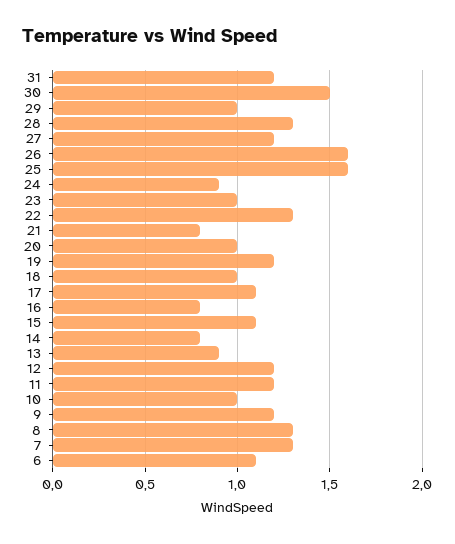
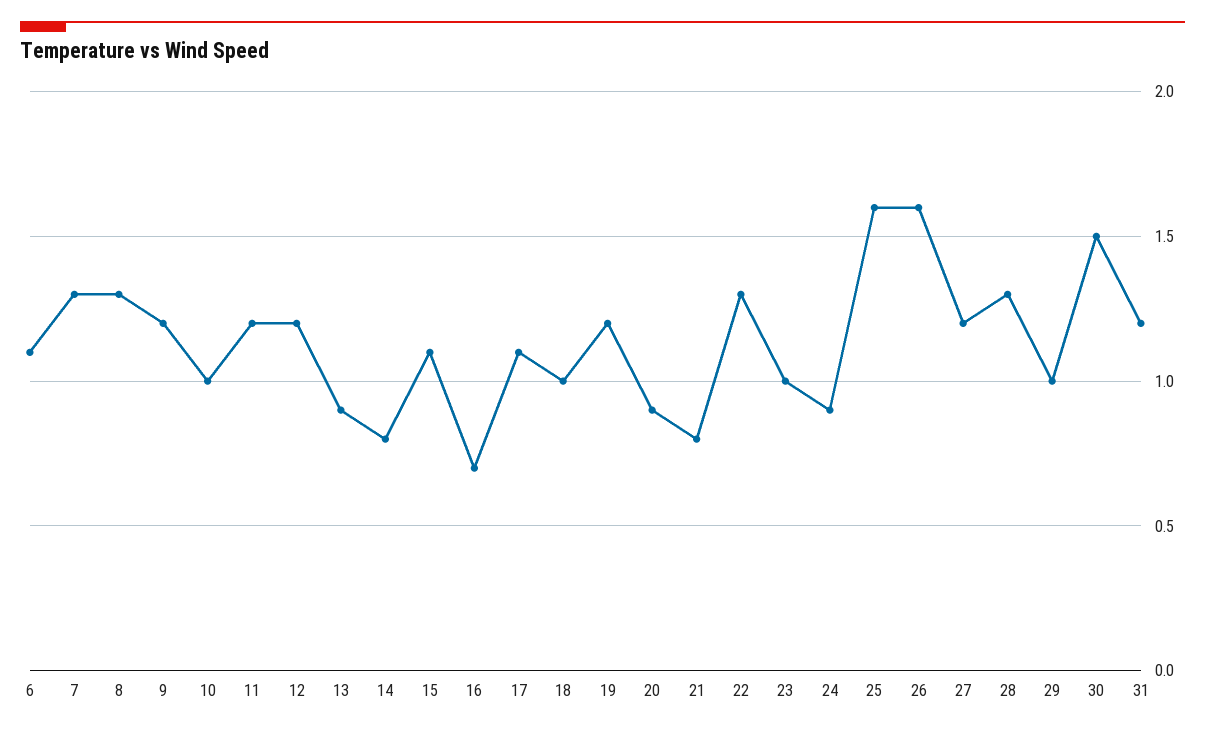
20: 1 -> 0.9
16: 0.8 -> 0.7

